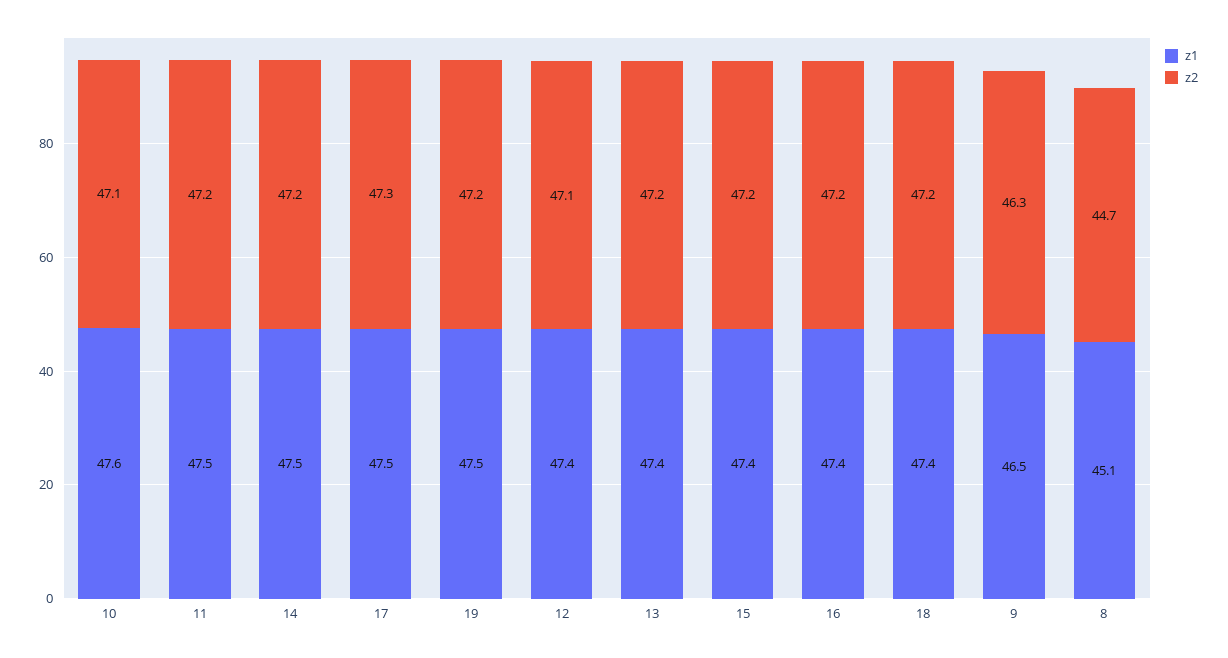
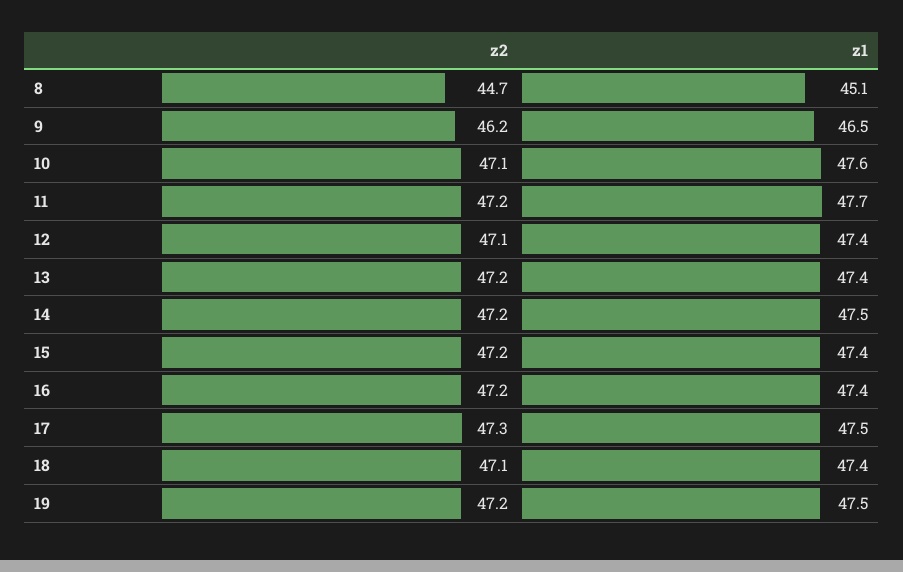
z1, 11: 47.5 -> 47.7
z2, 18: 47.2 -> 47.1
z2, 9: 46.3 -> 46.2

